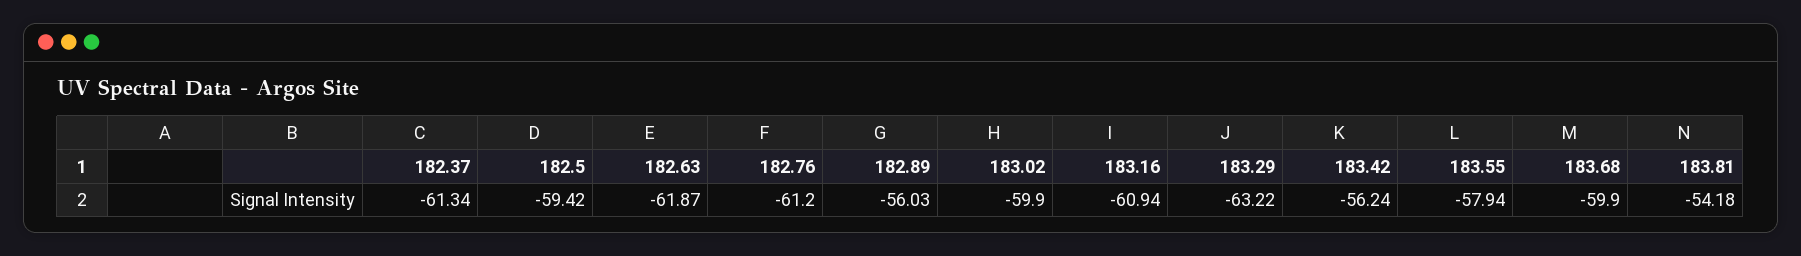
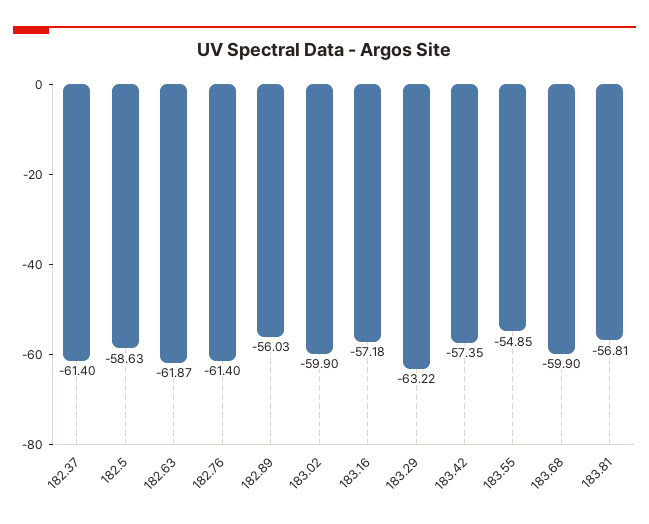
182.37: -61.34 -> -61.4
182.5: -59.42 -> -58.63
182.76: -61.2 -> -61.4
183.16: -60.94 -> -57.18
183.42: -56.24 -> -57.35
183.55: -57.94 -> -54.85
183.81: -54.18 -> -56.81

